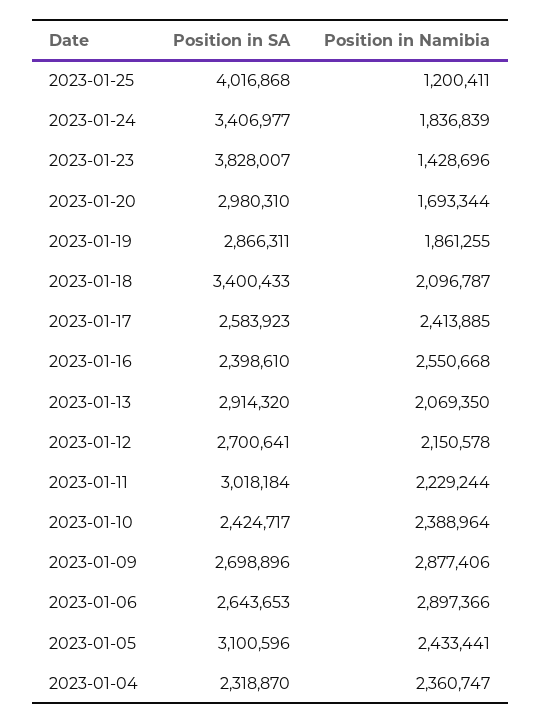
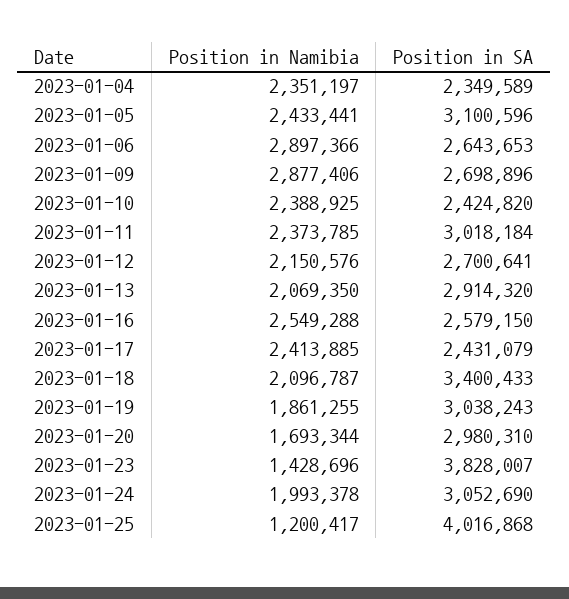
Position in Namibia, 2023-01-25: 1200411 -> 1200417
Position in SA, 2023-01-24: 3406977 -> 3052690
Position in Namibia, 2023-01-24: 1836839 -> 1993378
Position in SA, 2023-01-19: 2866311 -> 3038243
Position in SA, 2023-01-17: 2583923 -> 2431079
Position in SA, 2023-01-16: 2398610 -> 2579150
Position in Namibia, 2023-01-16: 2550668 -> 2549288
Position in Namibia, 2023-01-12: 2150578 -> 2150576
Position in Namibia, 2023-01-11: 2229244 -> 2373785
Position in SA, 2023-01-10: 2424717 -> 2424820
Position in Namibia, 2023-01-10: 2388964 -> 2388925
Position in SA, 2023-01-04: 2318870 -> 2349589
Position in Namibia, 2023-01-04: 2360747 -> 2351197

